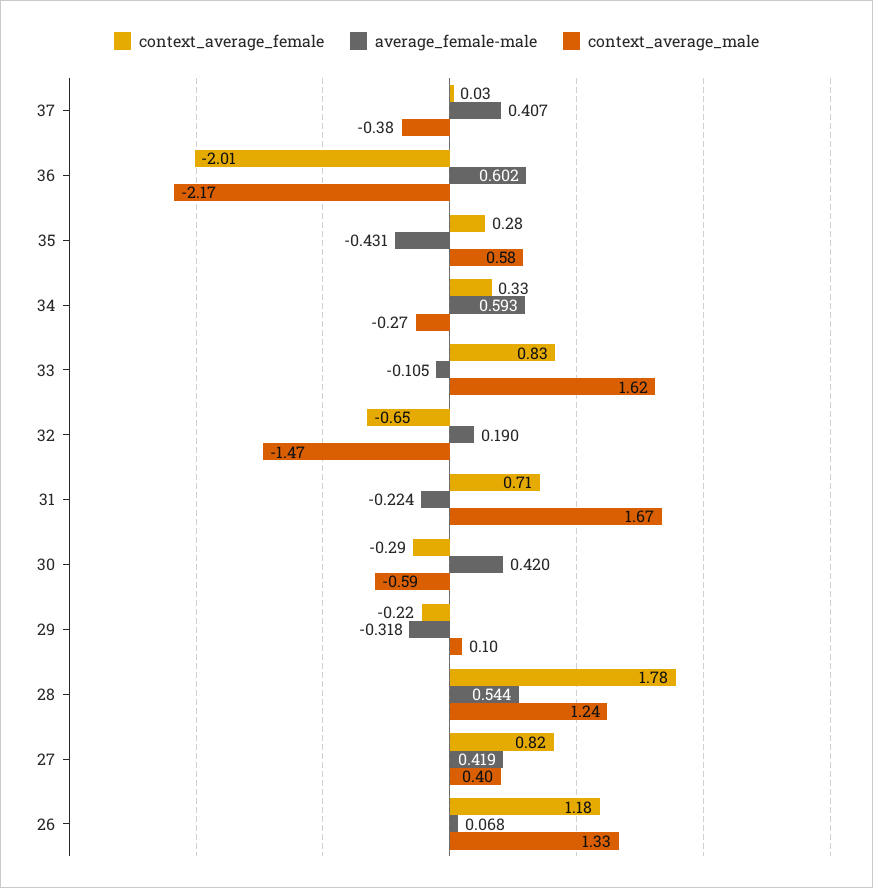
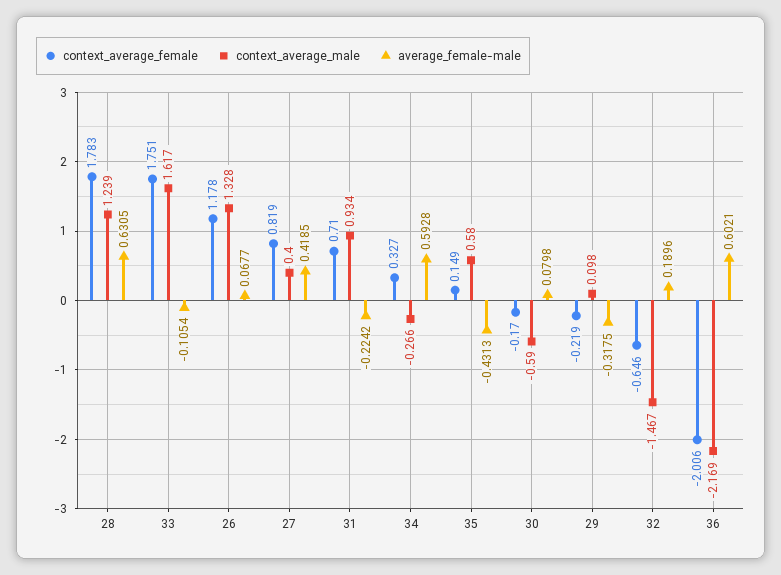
context_average_female, 37: 0.03 -> none
average_female-male, 37: 0.407 -> none
context_average_male, 37: -0.38 -> none
context_average_female, 35: 0.28 -> 0.149
context_average_female, 33: 0.83 -> 1.751
context_average_male, 31: 1.67 -> 0.934
context_average_female, 30: -0.29 -> -0.17
average_female-male, 30: 0.42 -> 0.0798
average_female-male, 28: 0.544 -> 0.6305

